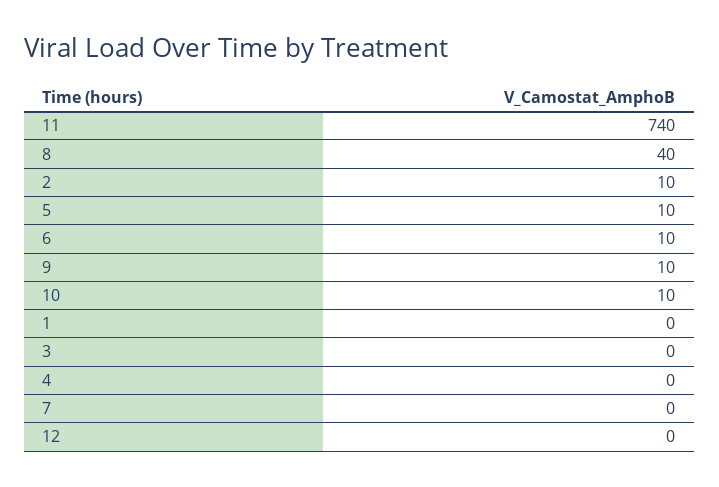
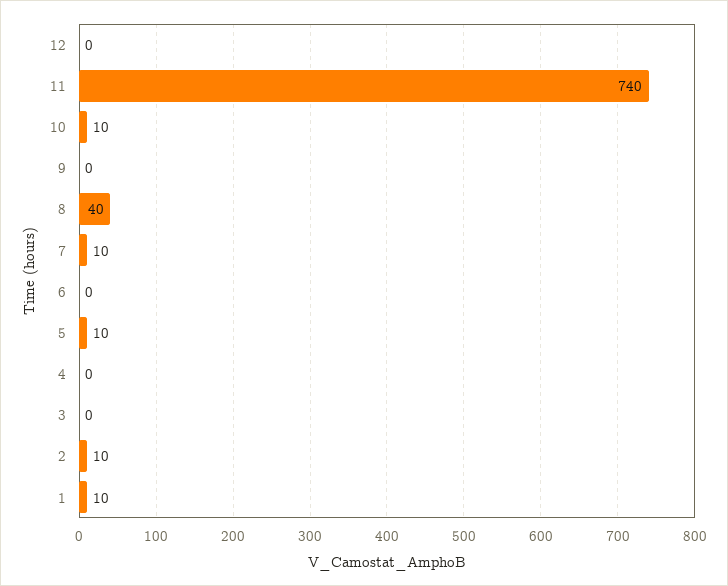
6: 10 -> 0
9: 10 -> 0
1: 0 -> 10
7: 0 -> 10

